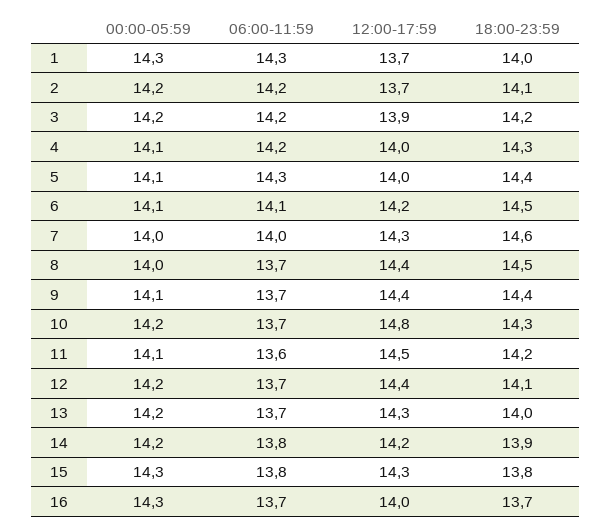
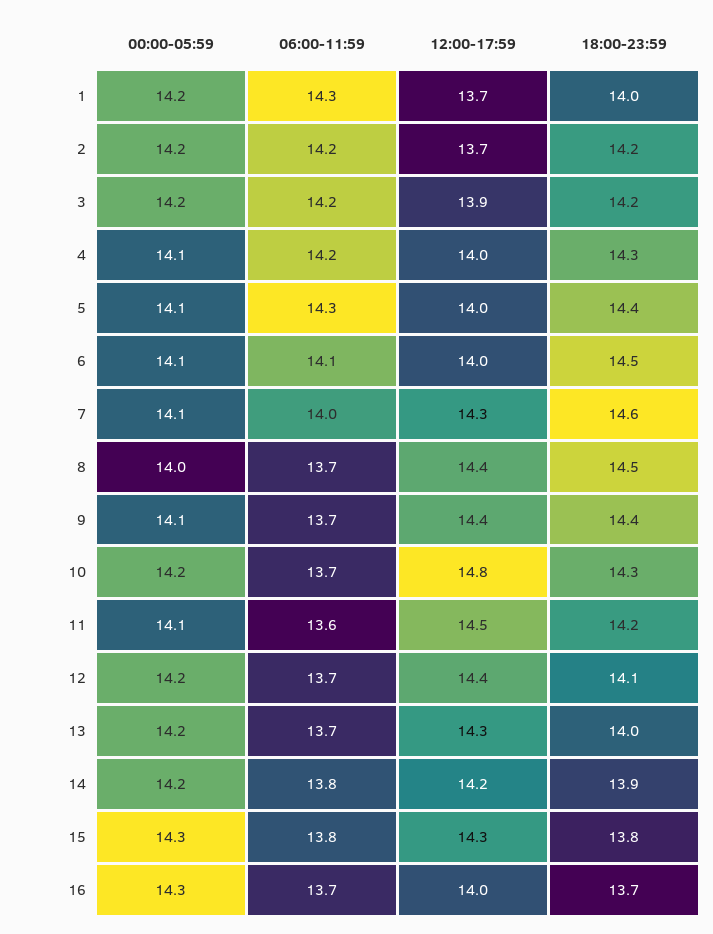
00:00-05:59, 1: 14.3 -> 14.2
18:00-23:59, 2: 14.1 -> 14.2
12:00-17:59, 6: 14.2 -> 14
00:00-05:59, 7: 14 -> 14.1

